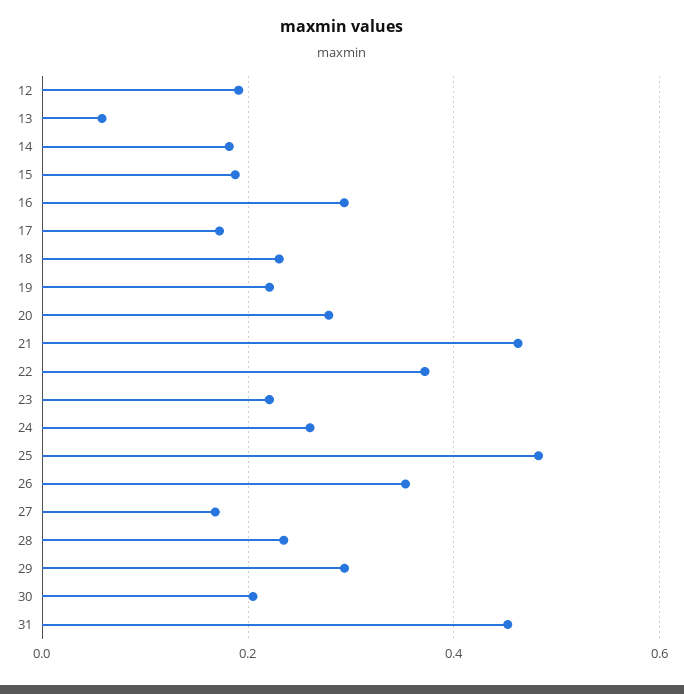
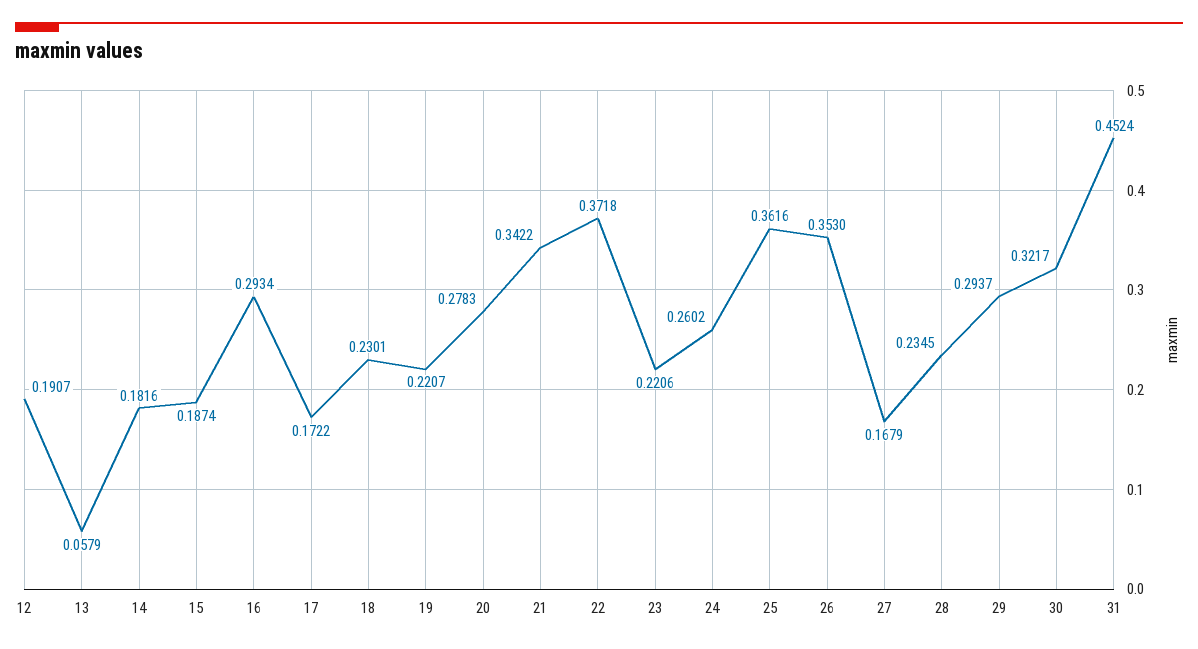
21: 0.46 -> 0.3422
25: 0.48 -> 0.3616
30: 0.2 -> 0.3217

